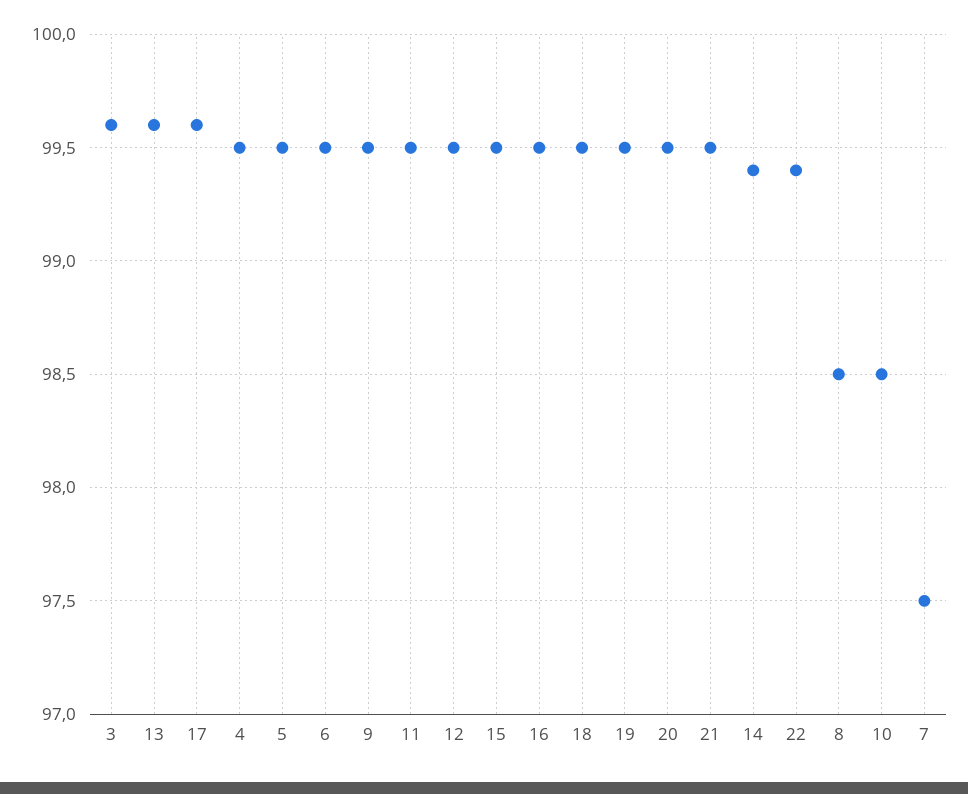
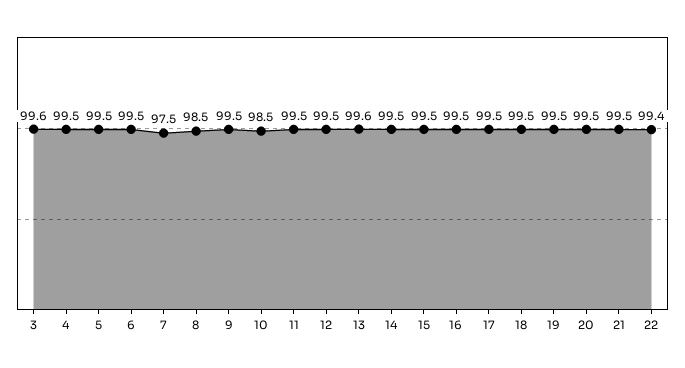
17: 99.6 -> 99.5
14: 99.4 -> 99.5

